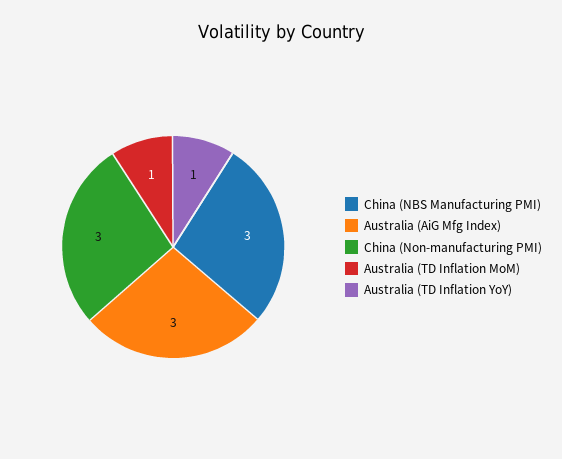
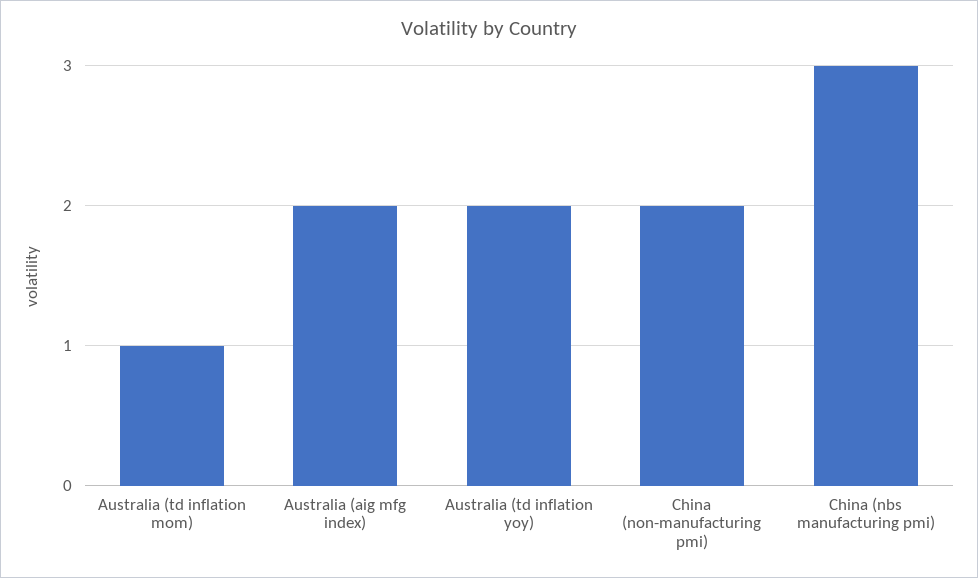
Australia (AiG Mfg Index): 3 -> 2
China (Non-manufacturing PMI): 3 -> 2
Australia (TD Inflation YoY): 1 -> 2

